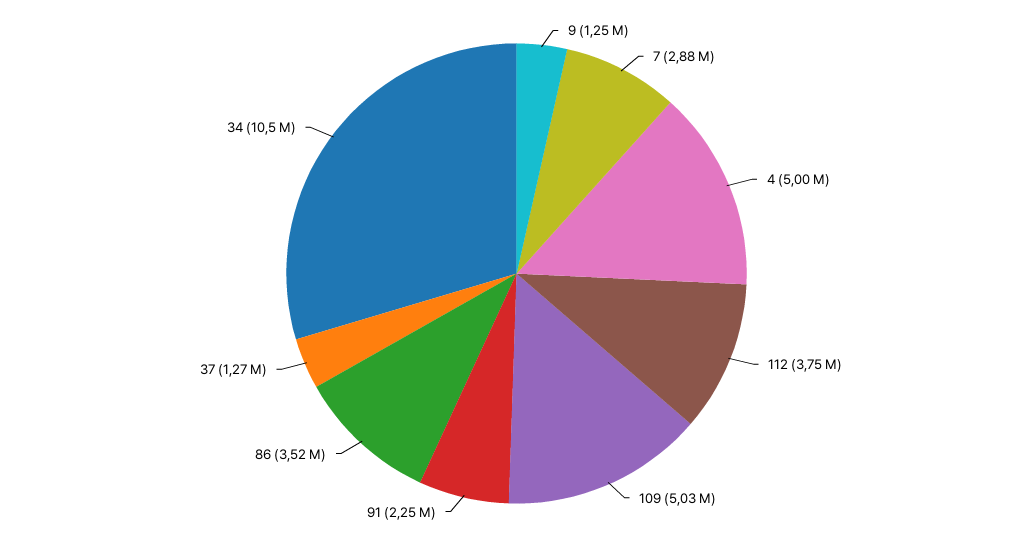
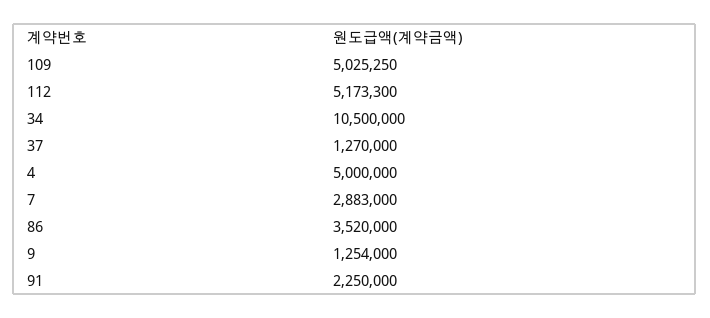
112: 3750000 -> 5173300

